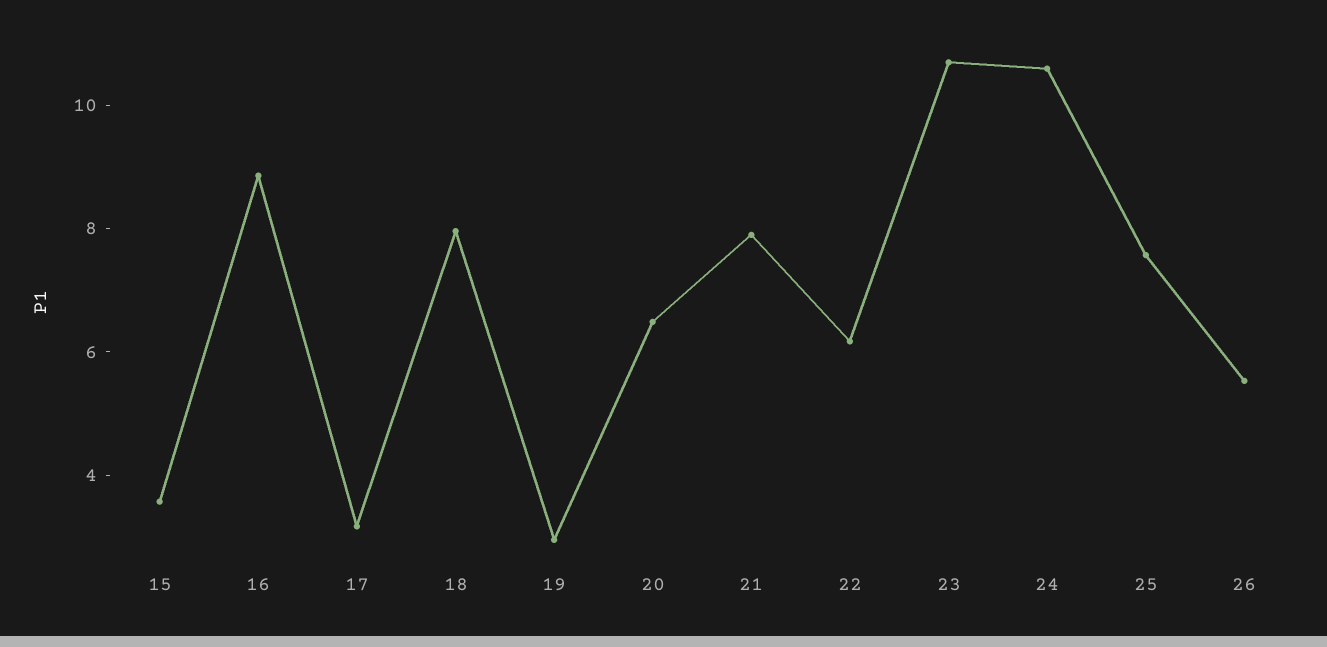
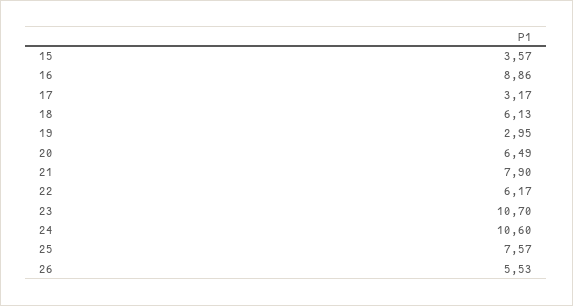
18: 8 -> 6.13

